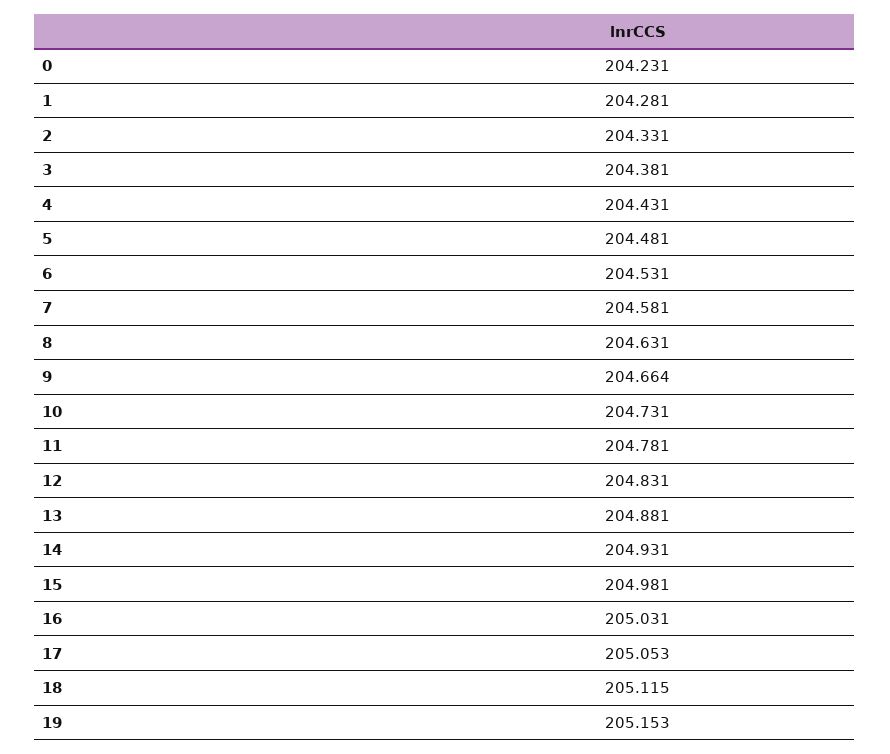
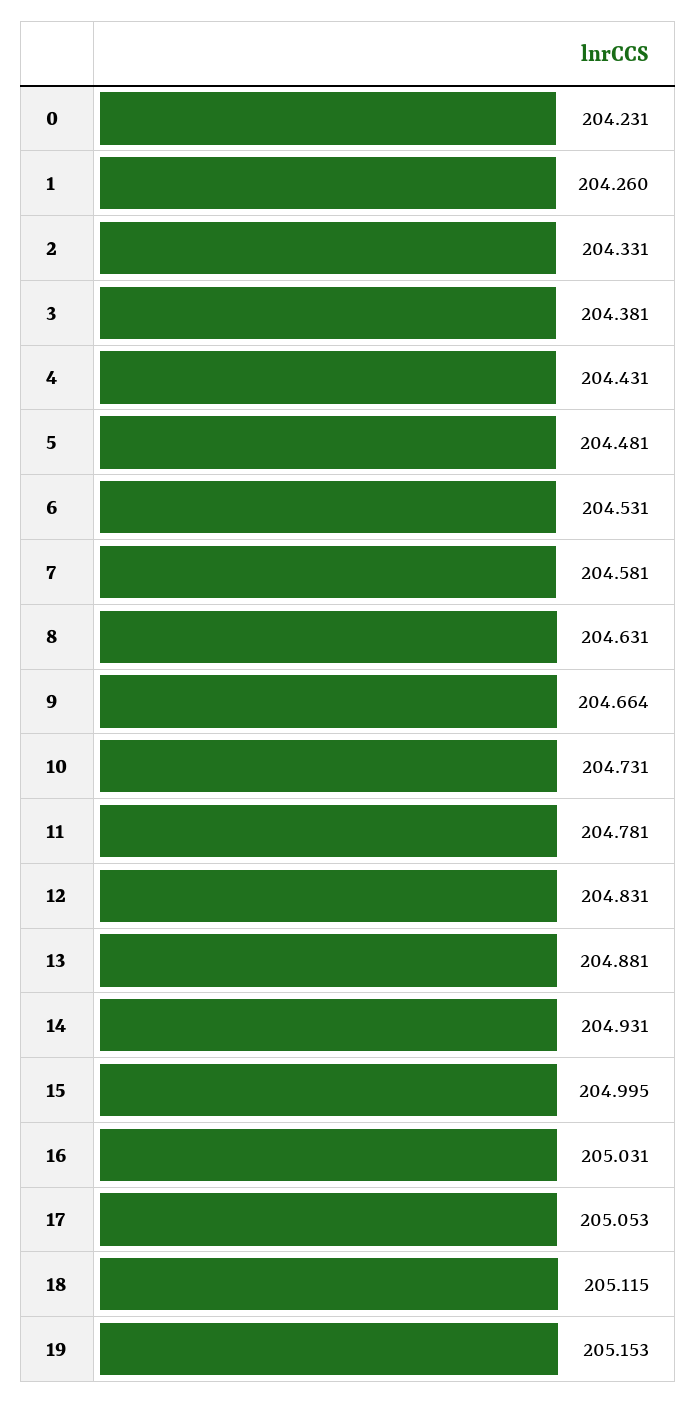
1: 204.281 -> 204.26
15: 204.981 -> 204.995

